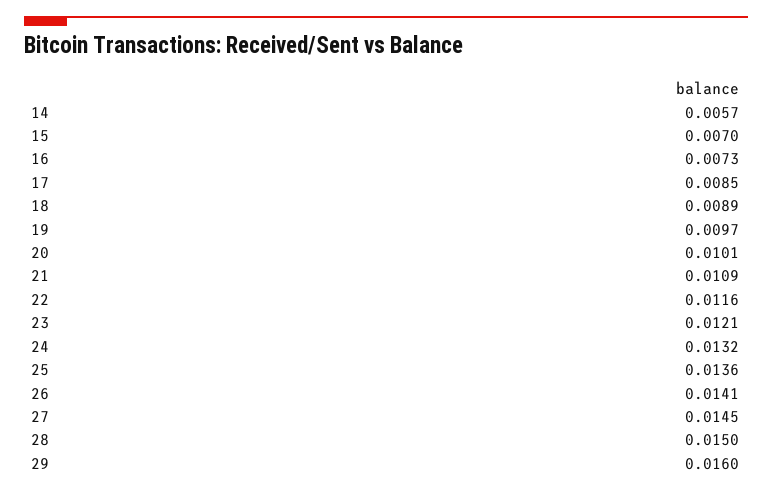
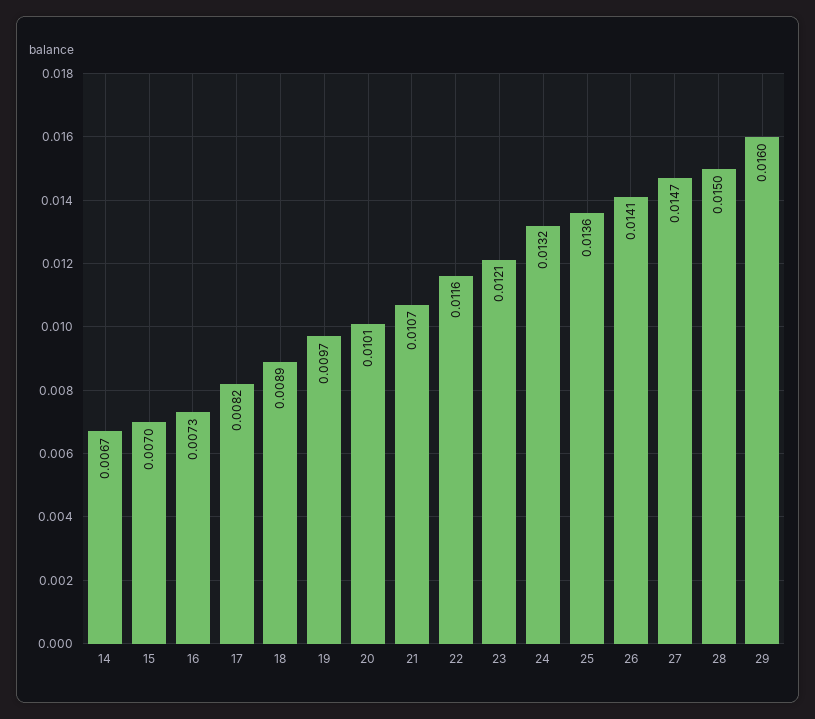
14: 0.0057 -> 0.0067
17: 0.0085 -> 0.0082
21: 0.0109 -> 0.0107
27: 0.0145 -> 0.0147

